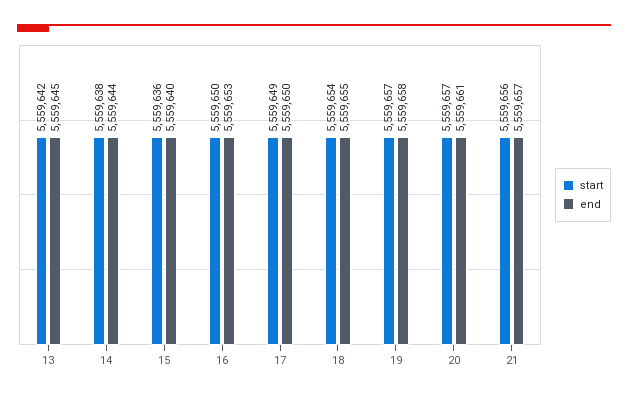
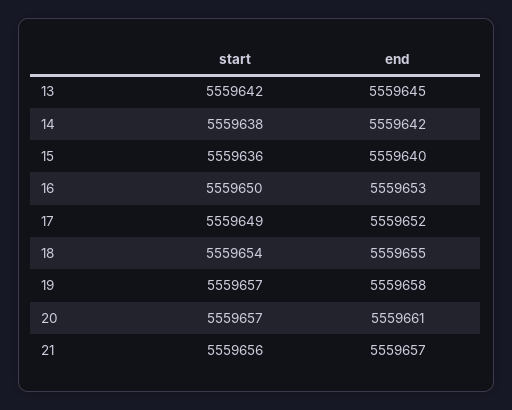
end, 14: 5559644 -> 5559642
end, 17: 5559650 -> 5559652

